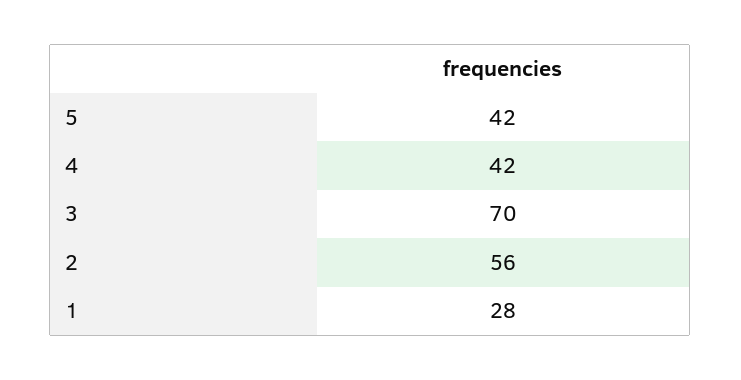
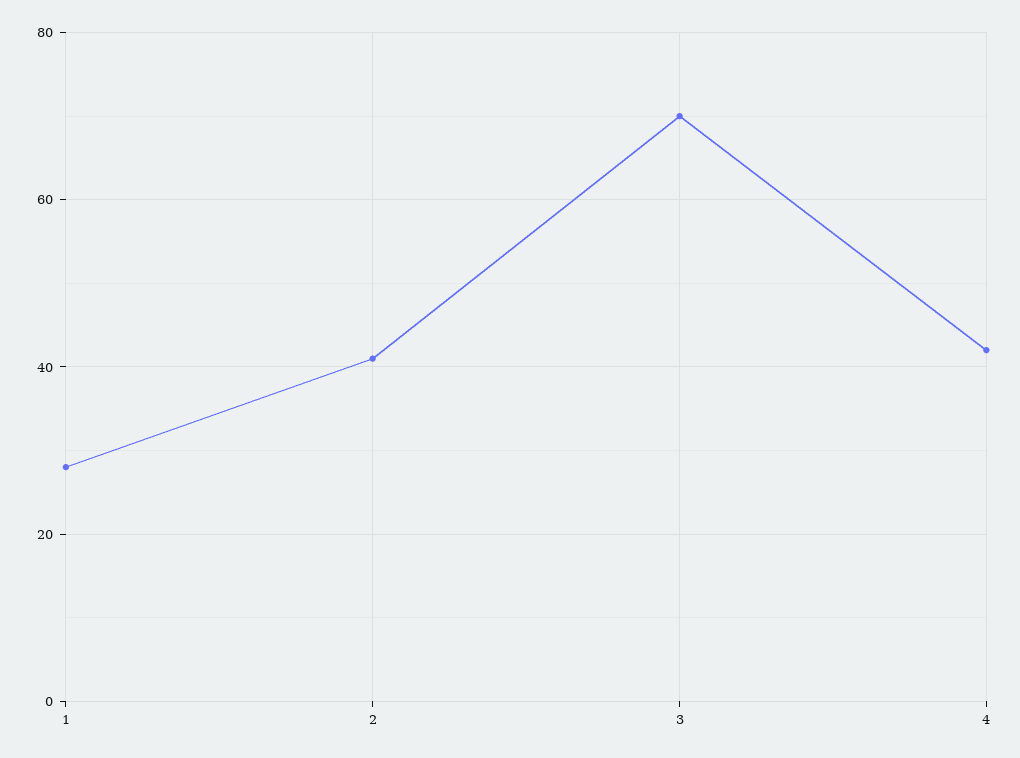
5: 42 -> none
2: 56 -> 40

